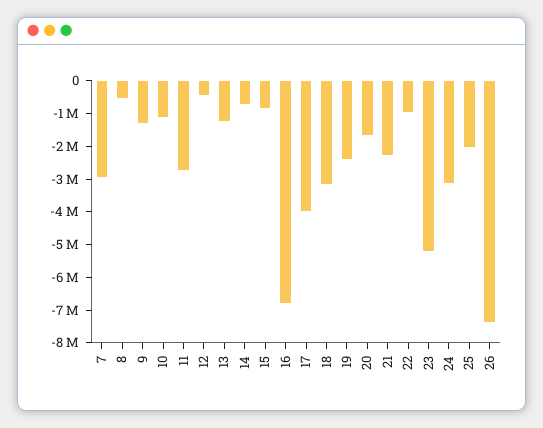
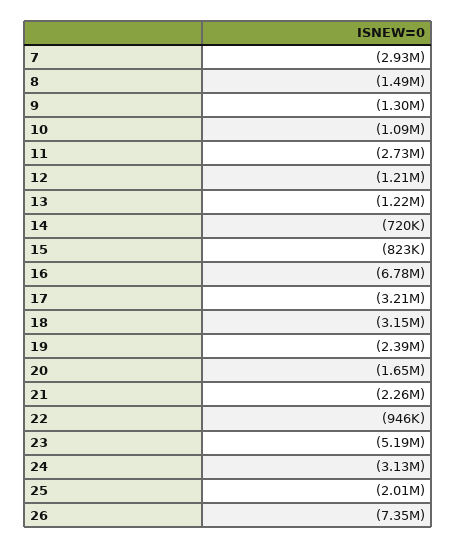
8: -500000 -> -1490000
12: -500000 -> -1210000
17: -4000000 -> -3210000

